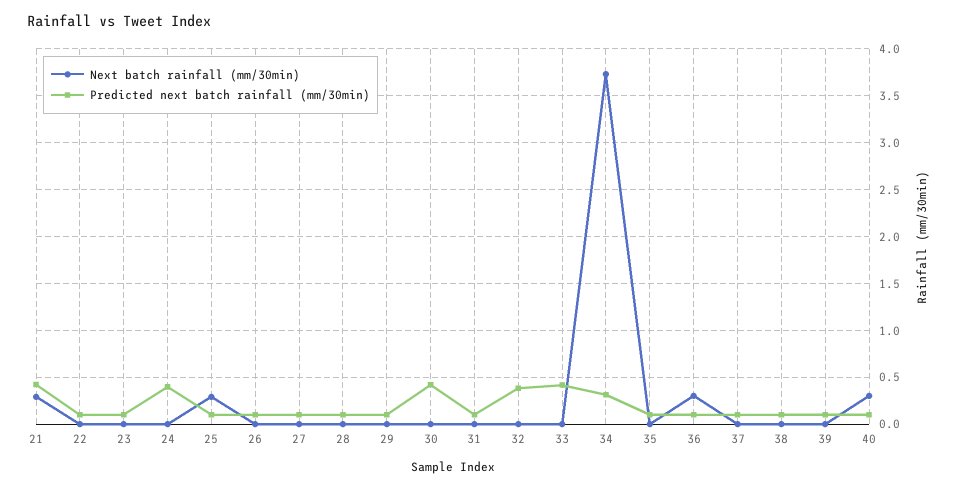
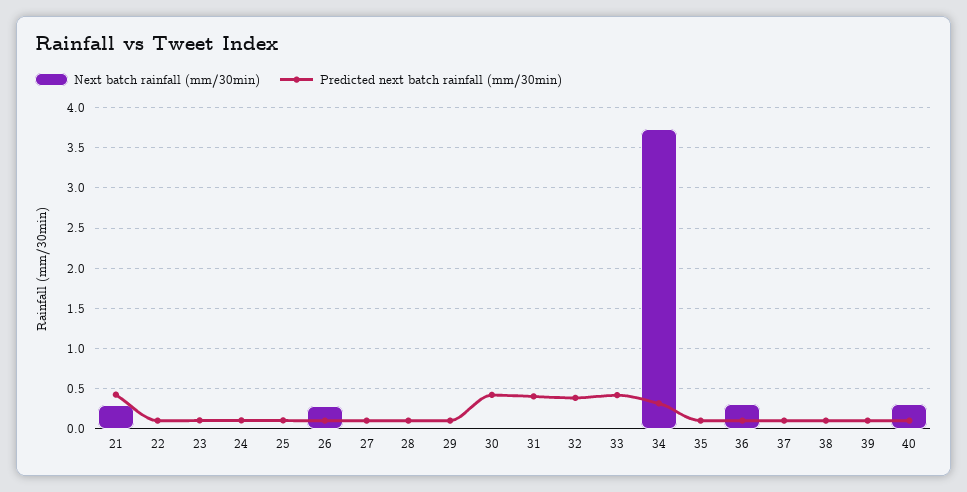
Predicted next batch rainfall (mm/30min), 24: 0.4 -> 0.1
Next batch rainfall (mm/30min), 25: 0.3 -> 0
Next batch rainfall (mm/30min), 26: 0 -> 0.3
Predicted next batch rainfall (mm/30min), 31: 0.1 -> 0.4

